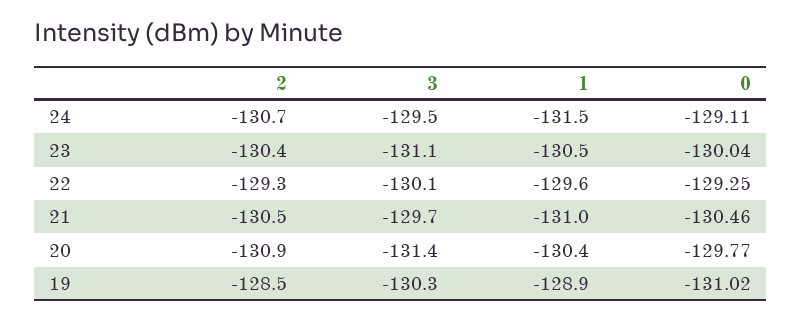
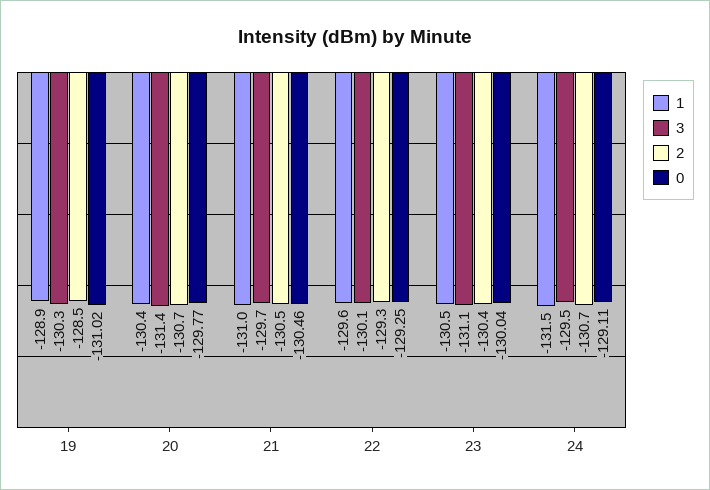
2, 20: -130.9 -> -130.7

